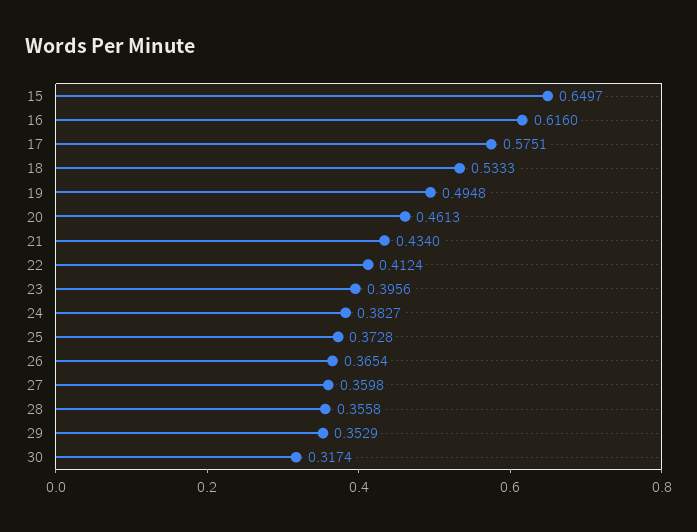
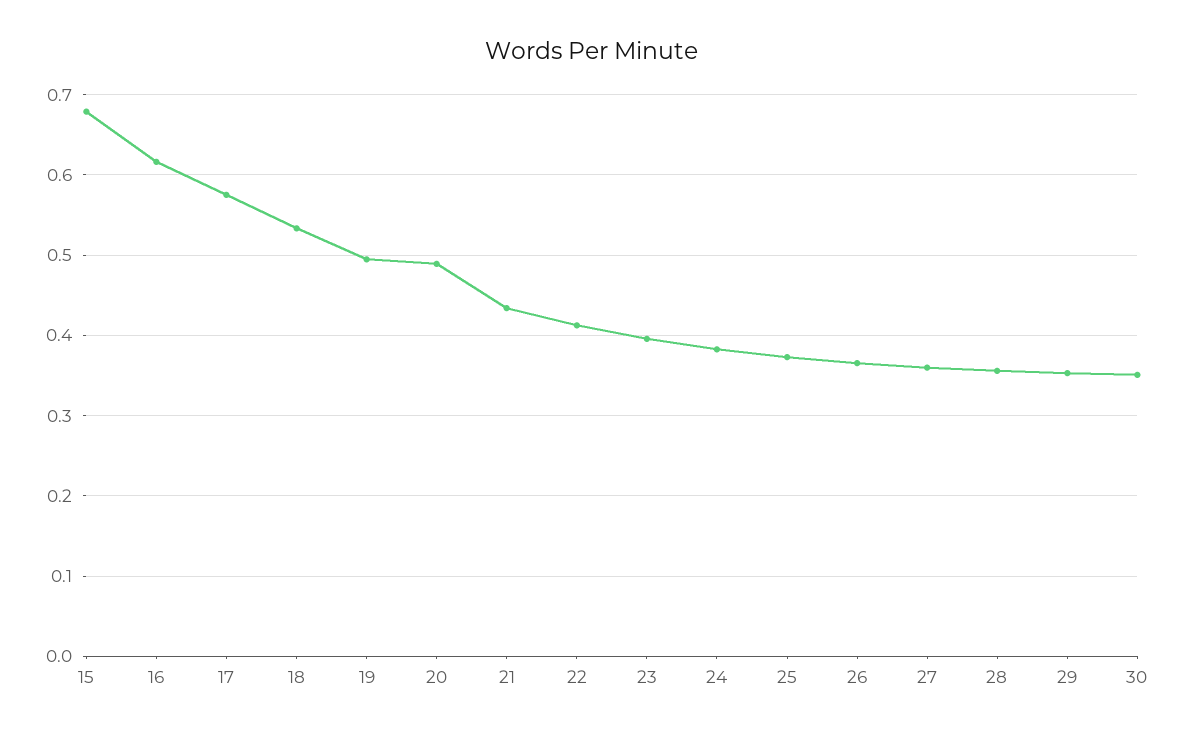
15: 0.6497 -> 0.68
20: 0.4613 -> 0.49
30: 0.3174 -> 0.35

